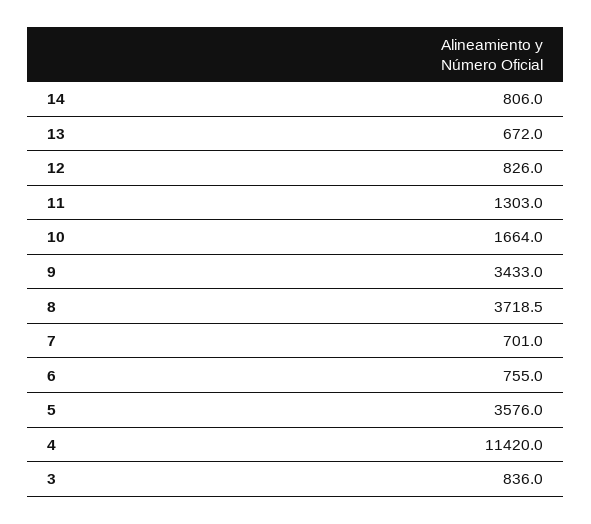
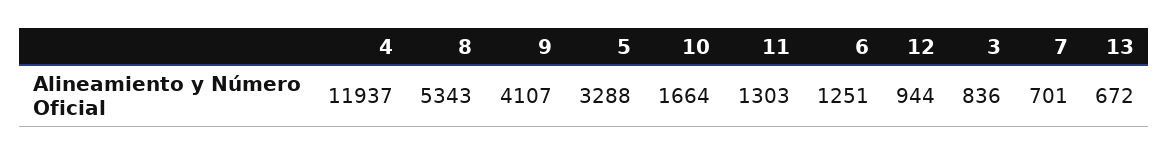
14: 806 -> none
12: 826 -> 944
9: 3433 -> 4107
8: 3718.5 -> 5343
6: 755 -> 1251
5: 3576 -> 3288
4: 11420 -> 11937

